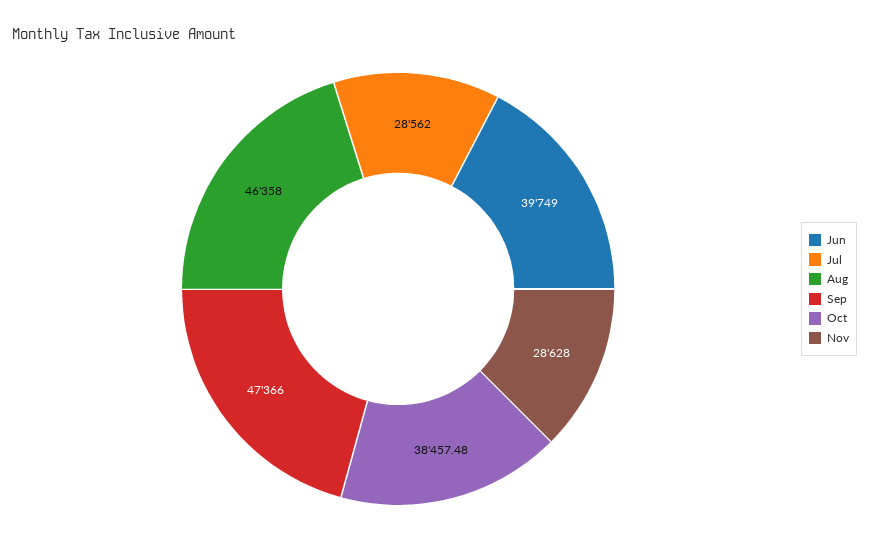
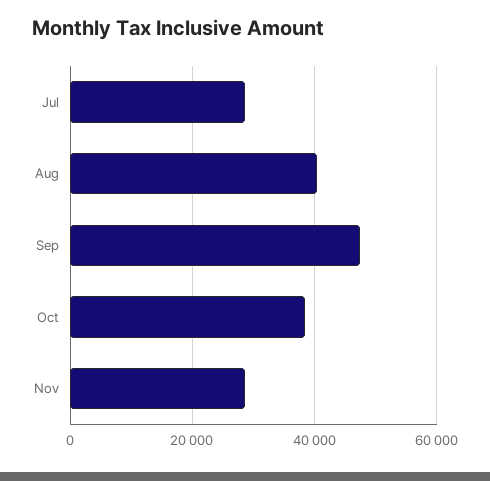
Jun: 39749 -> none
Aug: 46358 -> 40000

